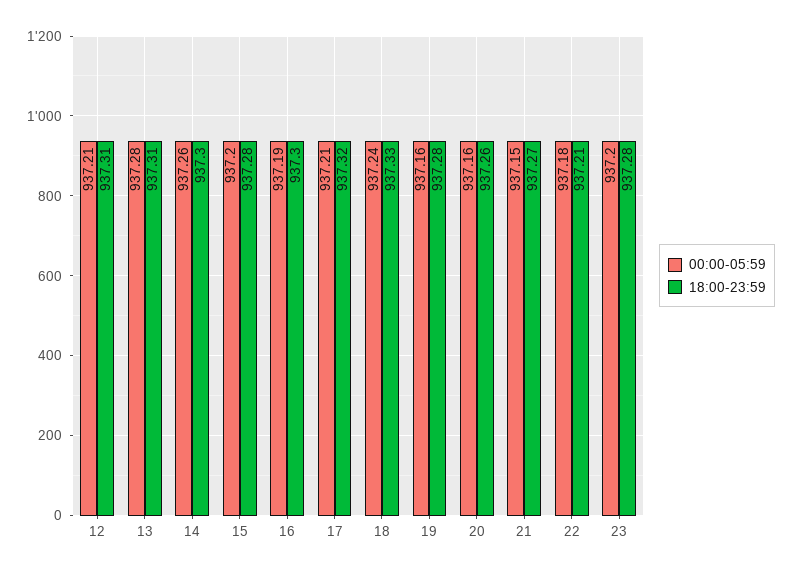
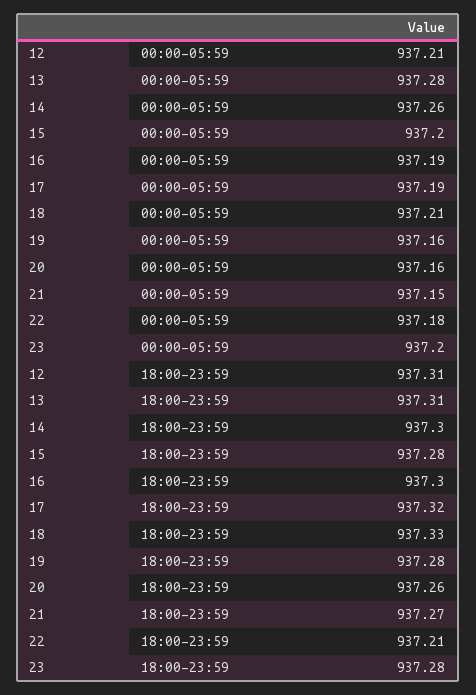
00:00-05:59, 17: 937.21 -> 937.19
00:00-05:59, 18: 937.24 -> 937.21

